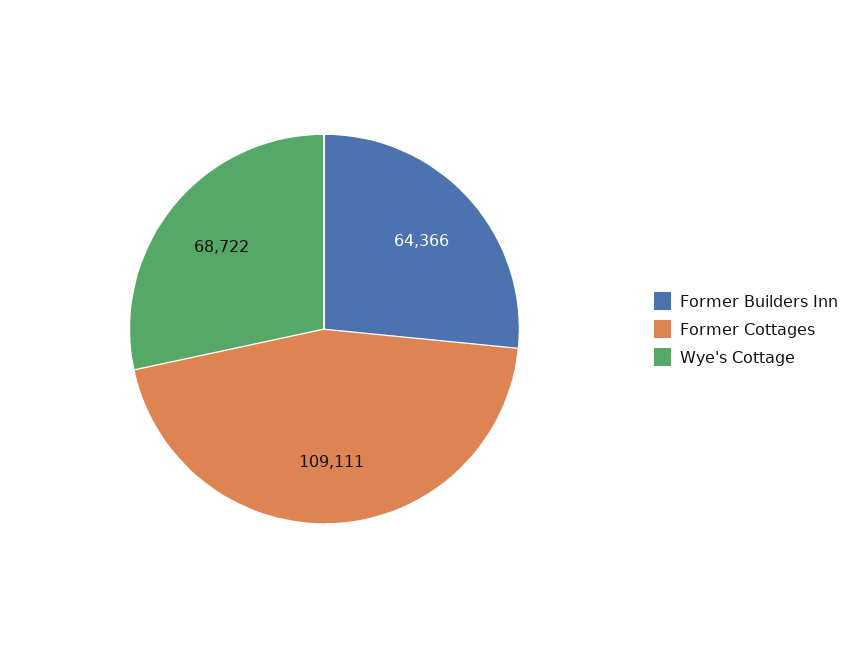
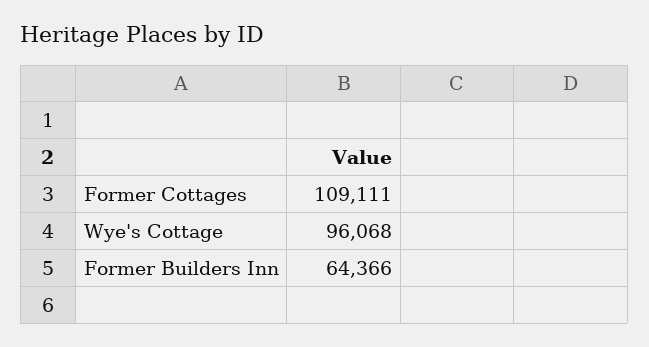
Wye's Cottage: 68722 -> 96068

